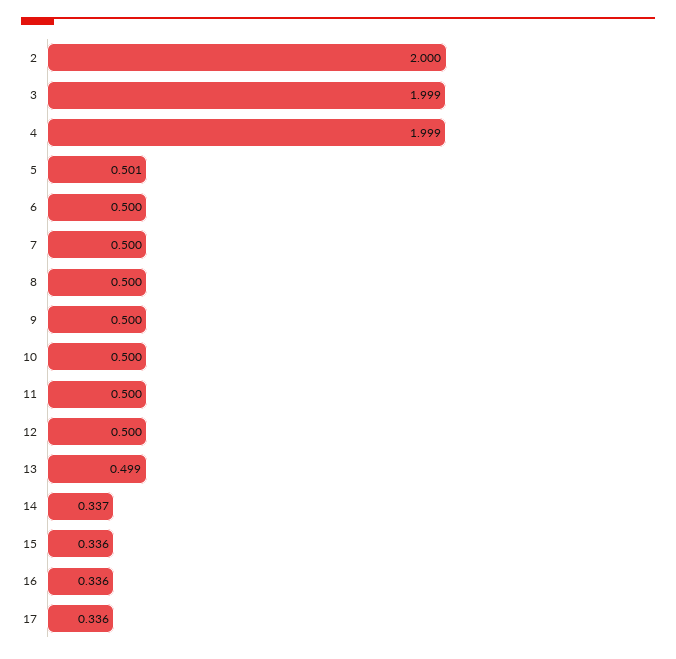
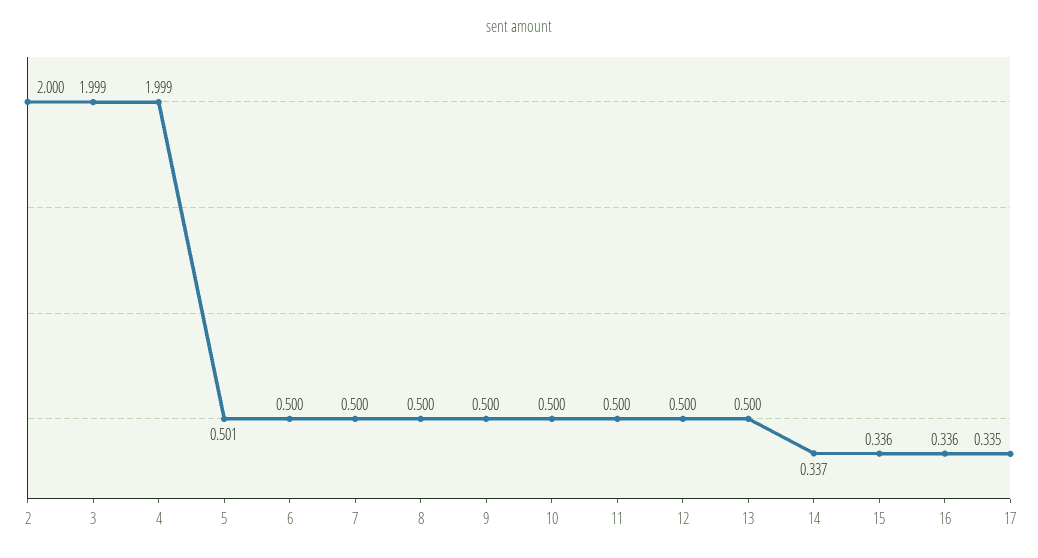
13: 0.499 -> 0.5
17: 0.336 -> 0.335

